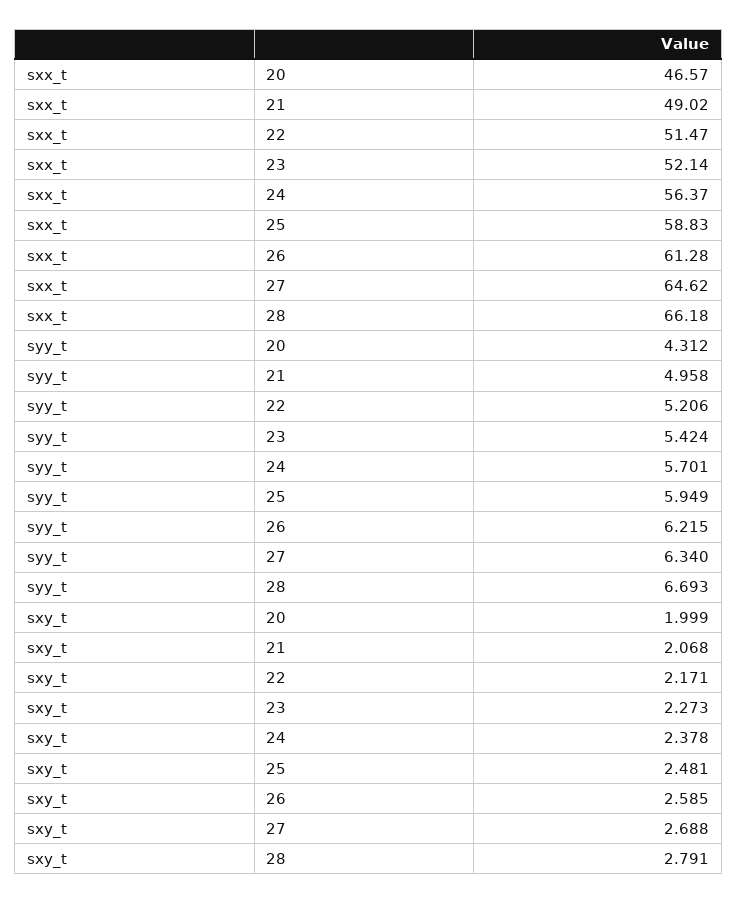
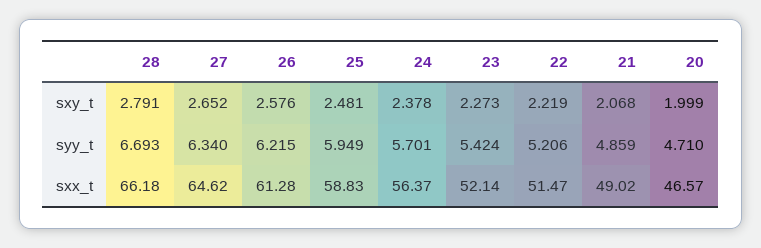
syy_t, 20: 4.312 -> 4.71
syy_t, 21: 4.958 -> 4.859
sxy_t, 22: 2.171 -> 2.219
sxy_t, 26: 2.585 -> 2.576
sxy_t, 27: 2.688 -> 2.652

